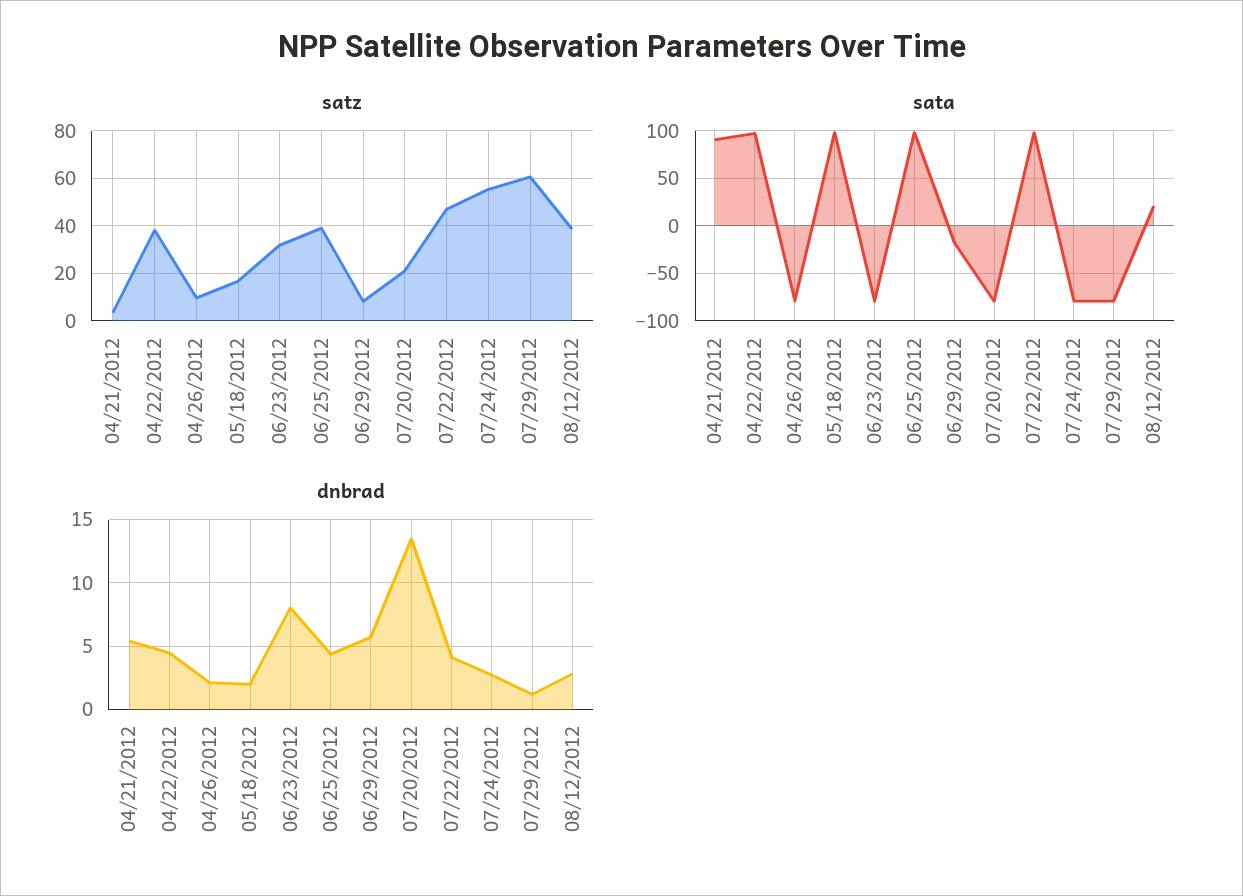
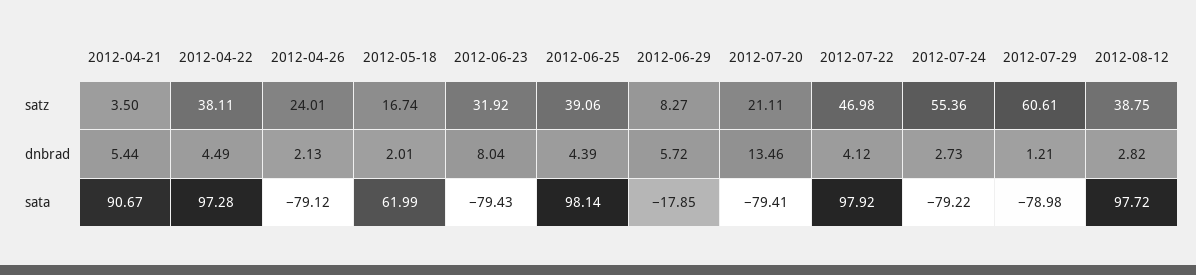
satz, 04/26/2012: 10 -> 24.01
sata, 05/18/2012: 100 -> 61.99
sata, 08/12/2012: 20 -> 97.72

